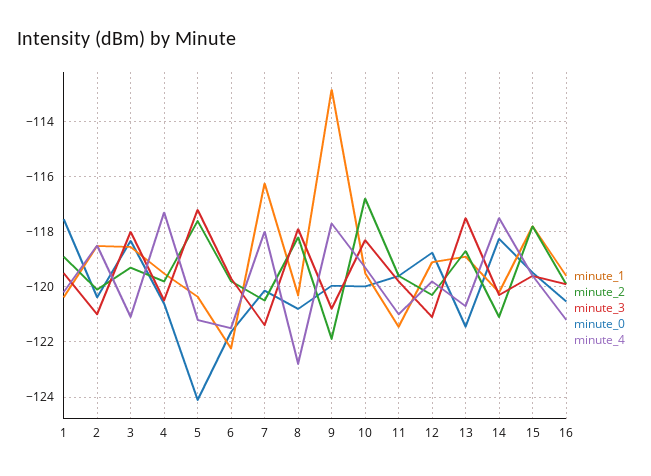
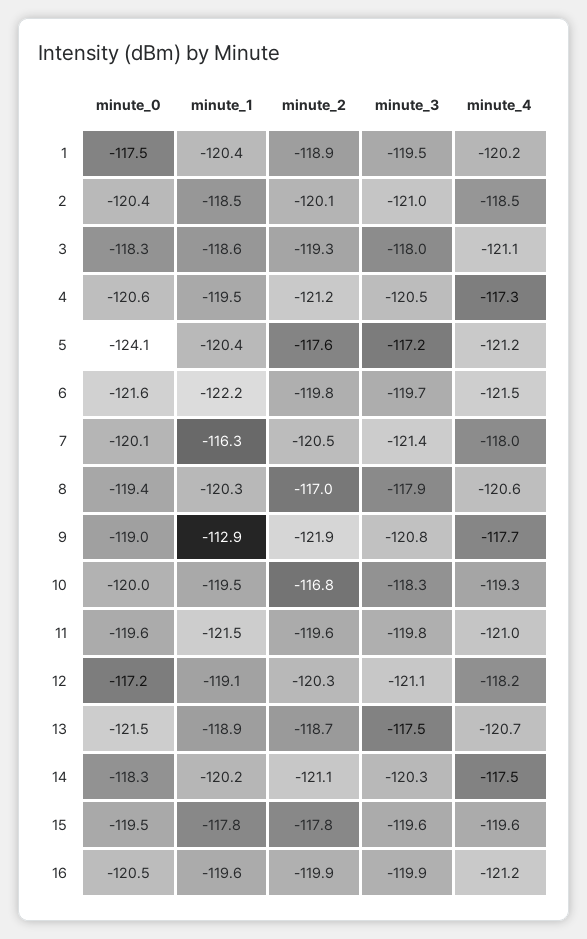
minute_2, 4: -119.75 -> -121.2
minute_2, 8: -118.25 -> -117
minute_0, 8: -120.75 -> -119.4
minute_4, 8: -122.75 -> -120.6
minute_0, 9: -120 -> -119
minute_0, 12: -118.75 -> -117.2
minute_4, 12: -119.75 -> -118.2

